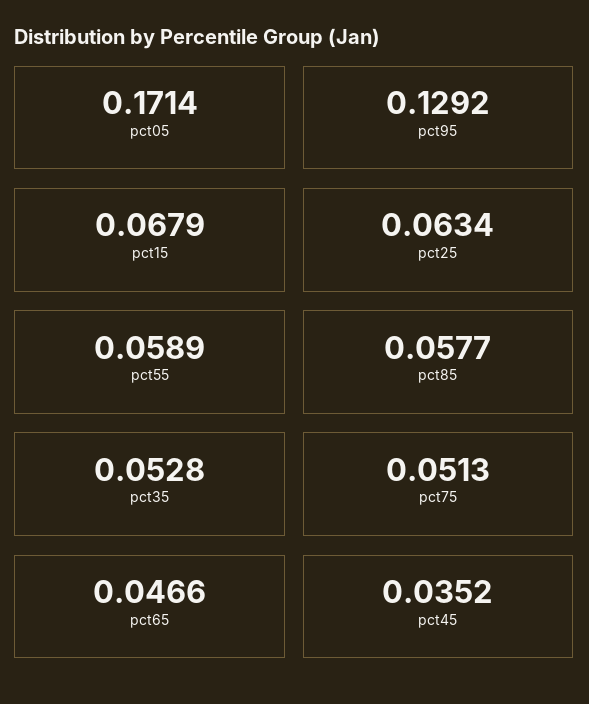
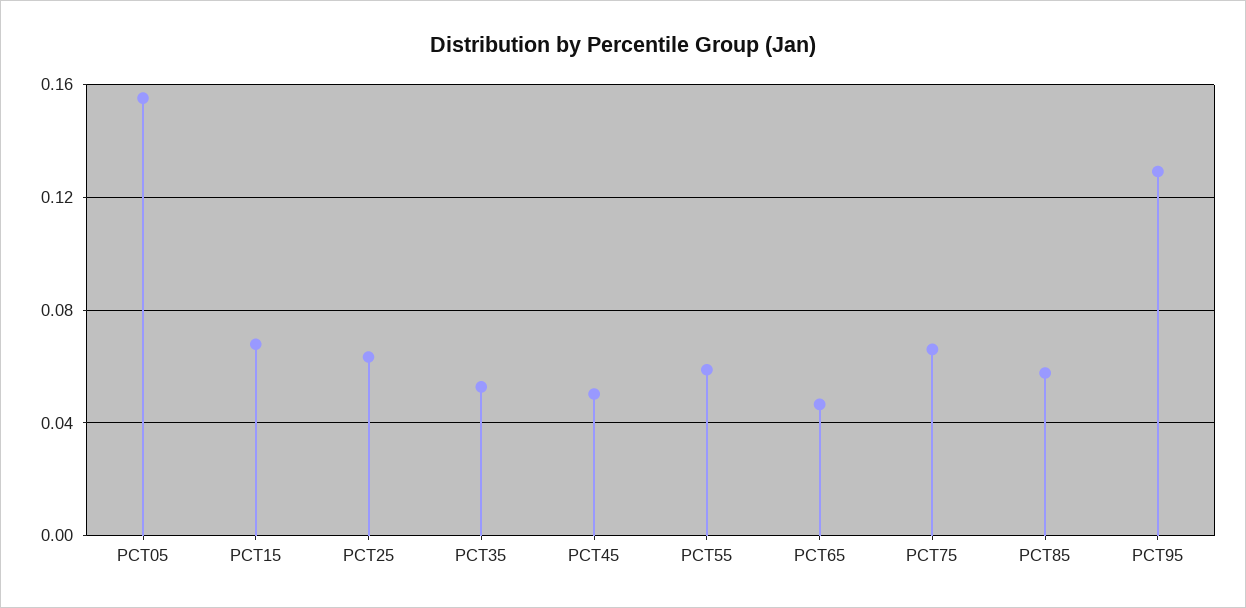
pct05: 0.1714 -> 0.155
pct75: 0.0513 -> 0.065
pct45: 0.0352 -> 0.05

